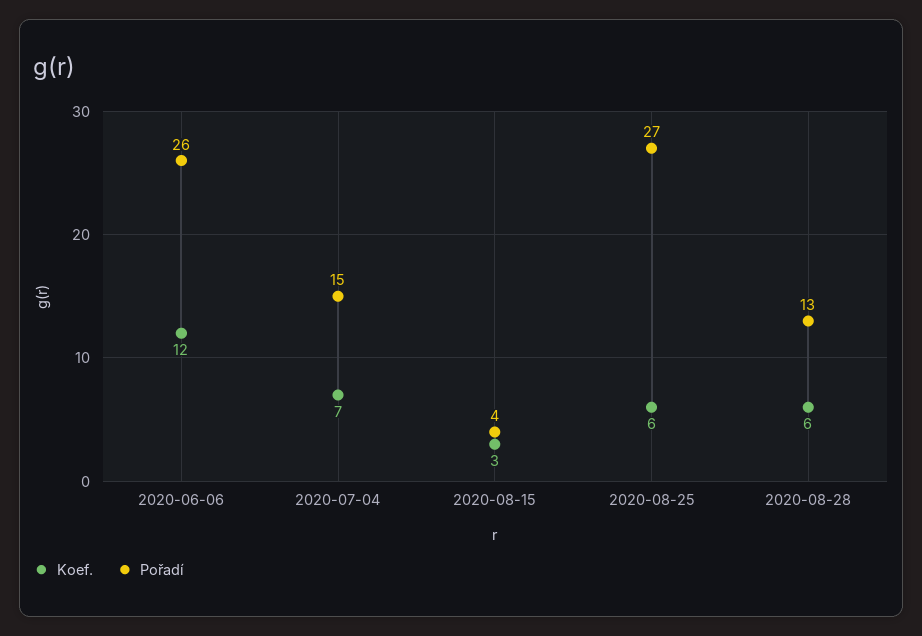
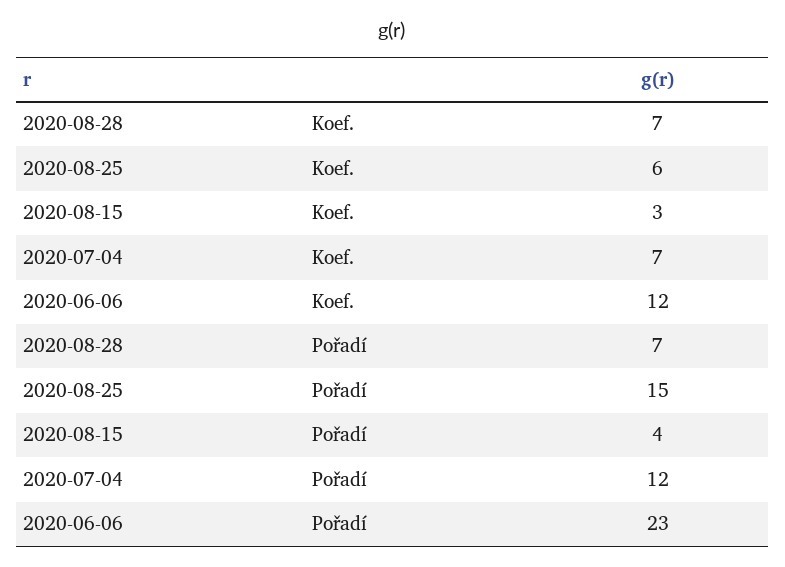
Pořadí, 2020-06-06: 26 -> 23
Pořadí, 2020-07-04: 15 -> 12
Pořadí, 2020-08-25: 27 -> 15
Koef., 2020-08-28: 6 -> 7
Pořadí, 2020-08-28: 13 -> 7

